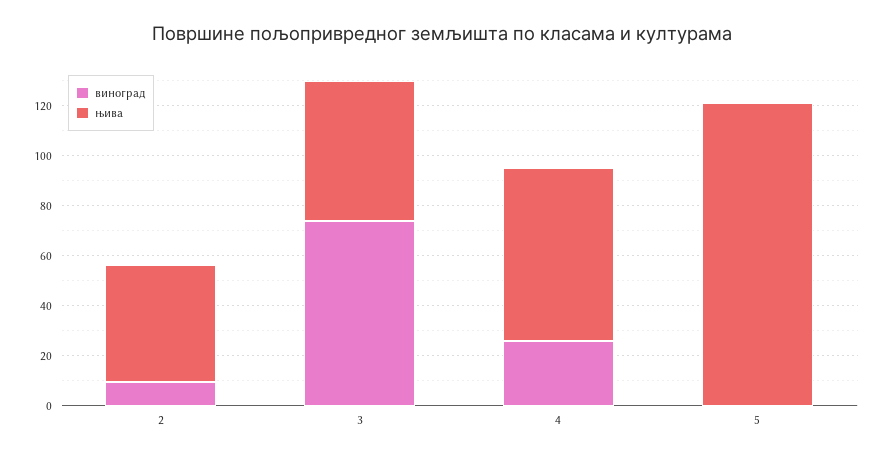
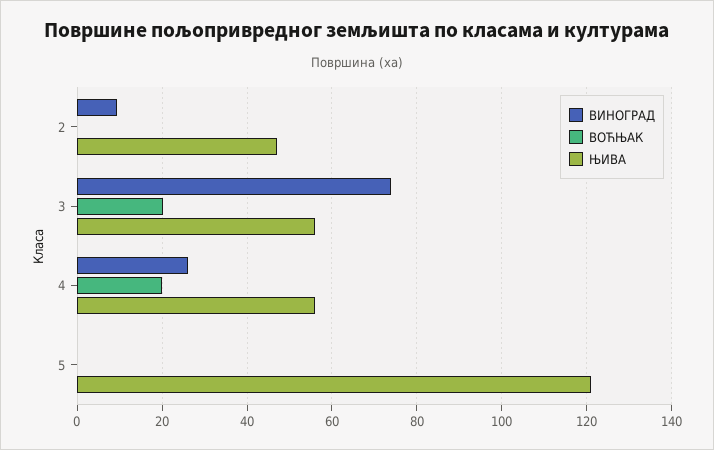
њива, 4: 70 -> 56
ВОЋЊАК, 2: none -> 0
ВОЋЊАК, 3: none -> 20
ВОЋЊАК, 4: none -> 20
ВОЋЊАК, 5: none -> 0

